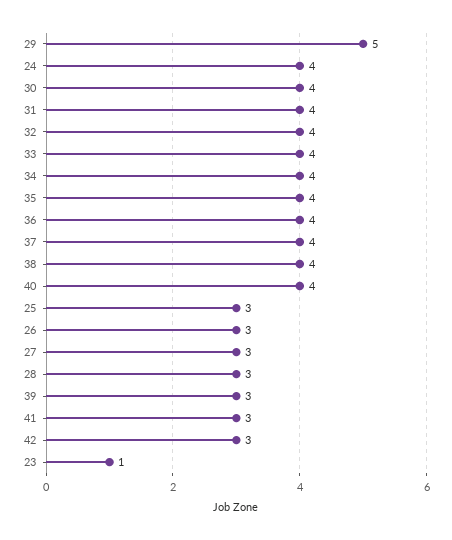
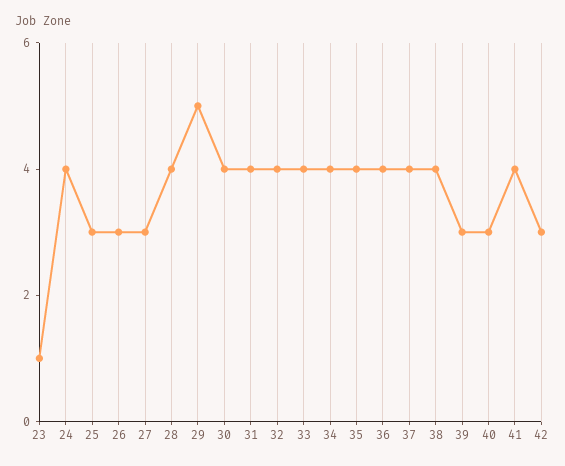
40: 4 -> 3
28: 3 -> 4
41: 3 -> 4

